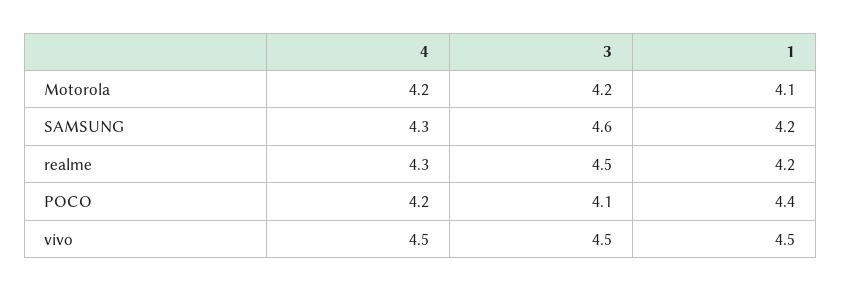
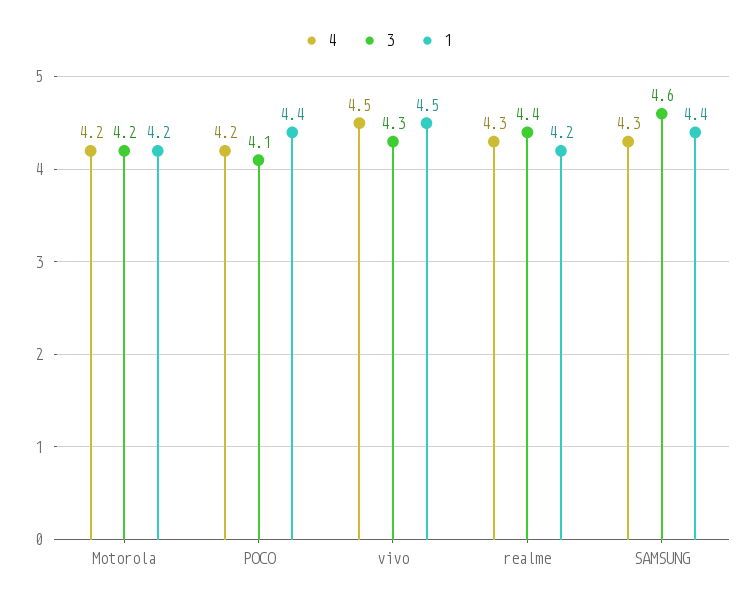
1, Motorola: 4.1 -> 4.2
1, SAMSUNG: 4.2 -> 4.4
3, realme: 4.5 -> 4.4
3, vivo: 4.5 -> 4.3

